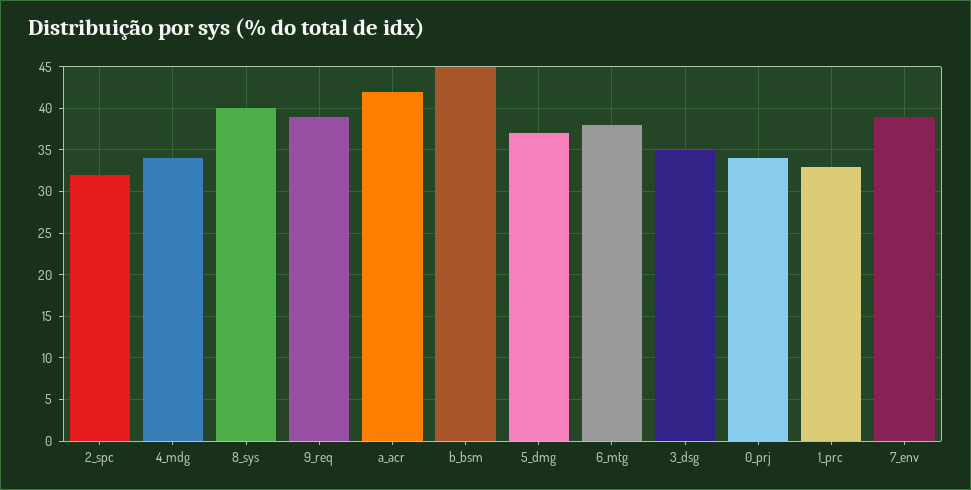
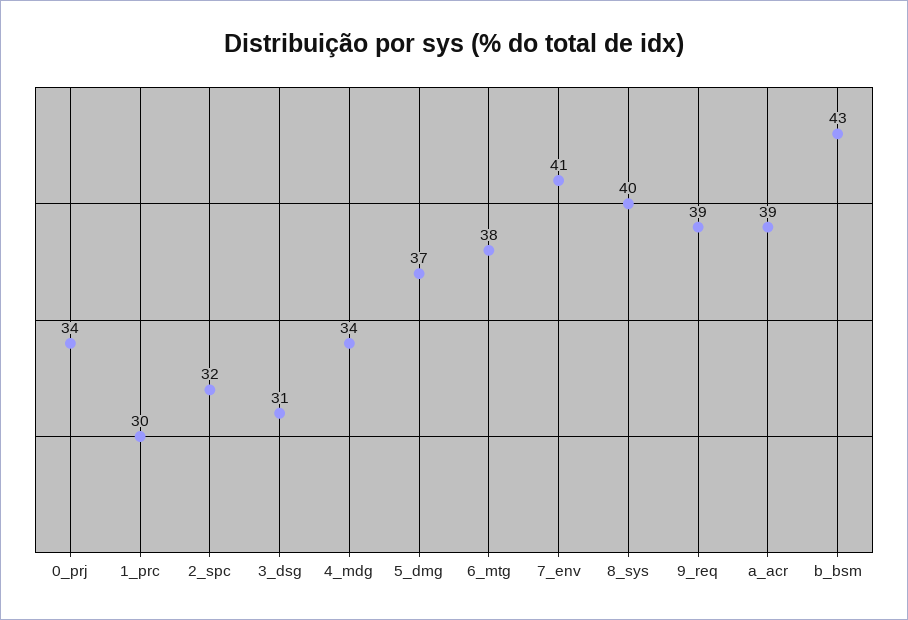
a_acr: 42 -> 39
b_bsm: 45 -> 43
3_dsg: 35 -> 31
1_prc: 33 -> 30
7_env: 39 -> 41

